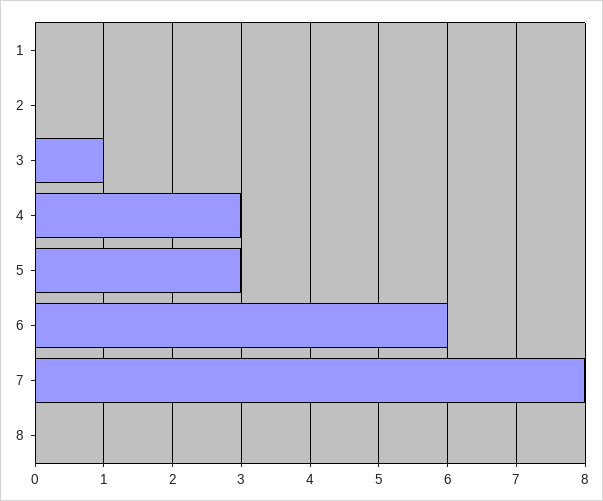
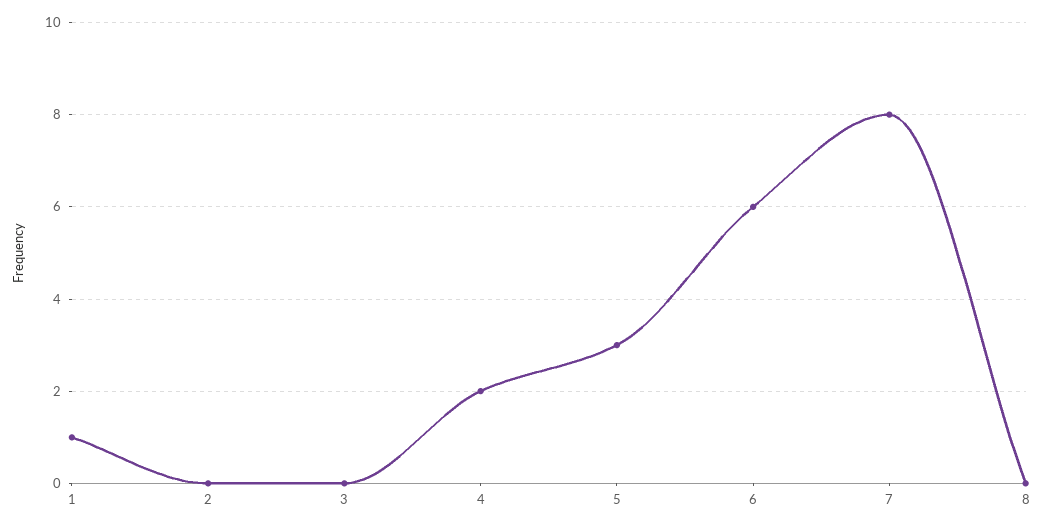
1: 0 -> 1
3: 1 -> 0
4: 3 -> 2

